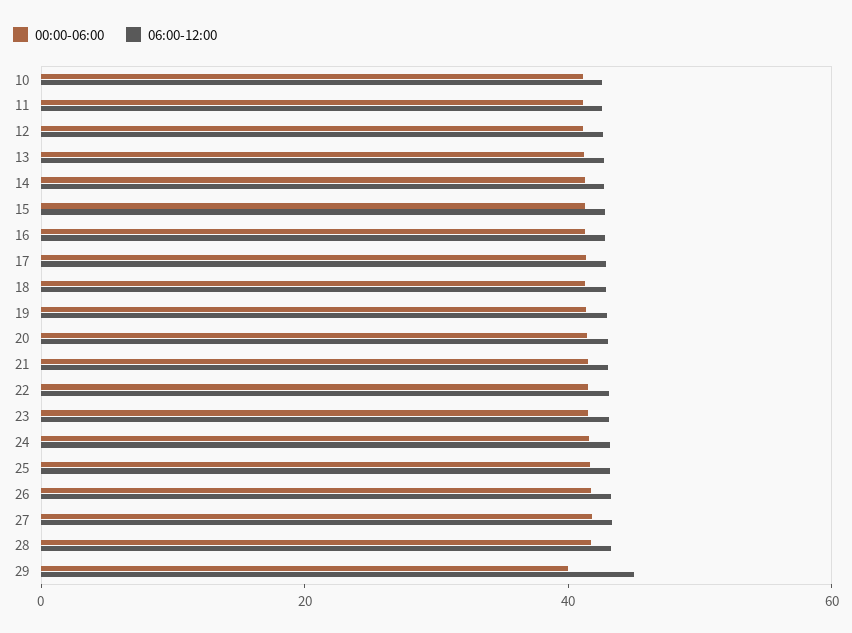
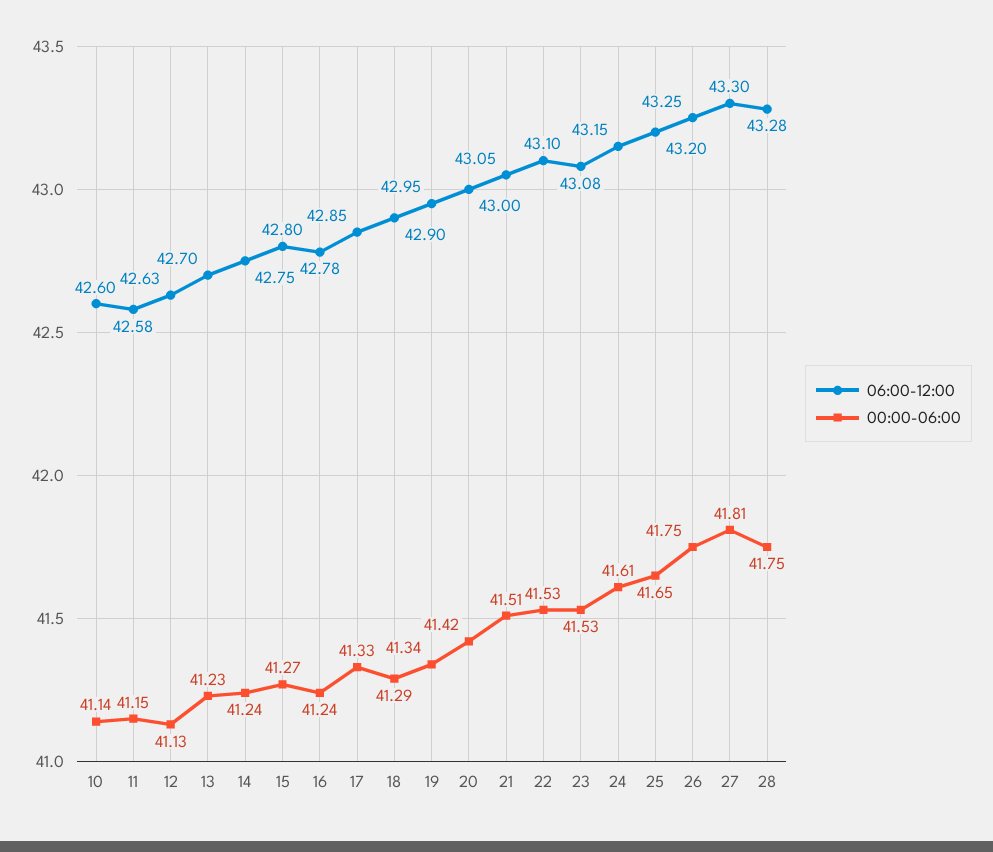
00:00-06:00, 29: 40 -> none
06:00-12:00, 29: 45 -> none

